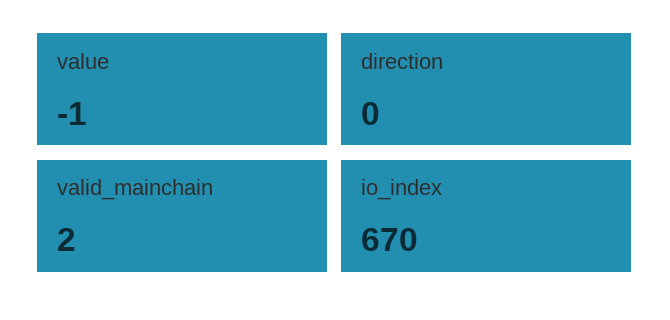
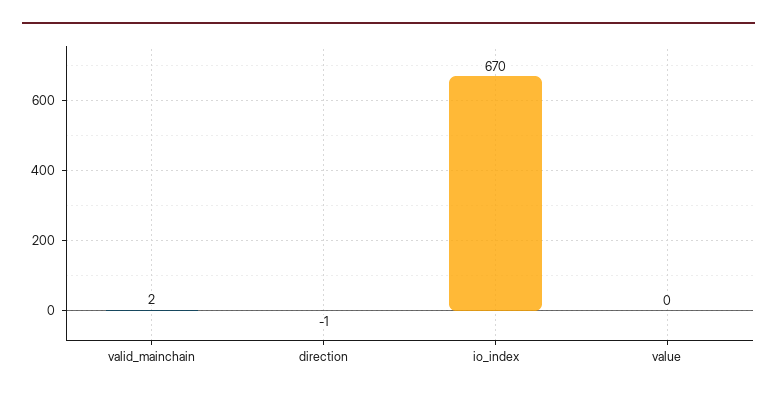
value: -1 -> 0
direction: 0 -> -1

